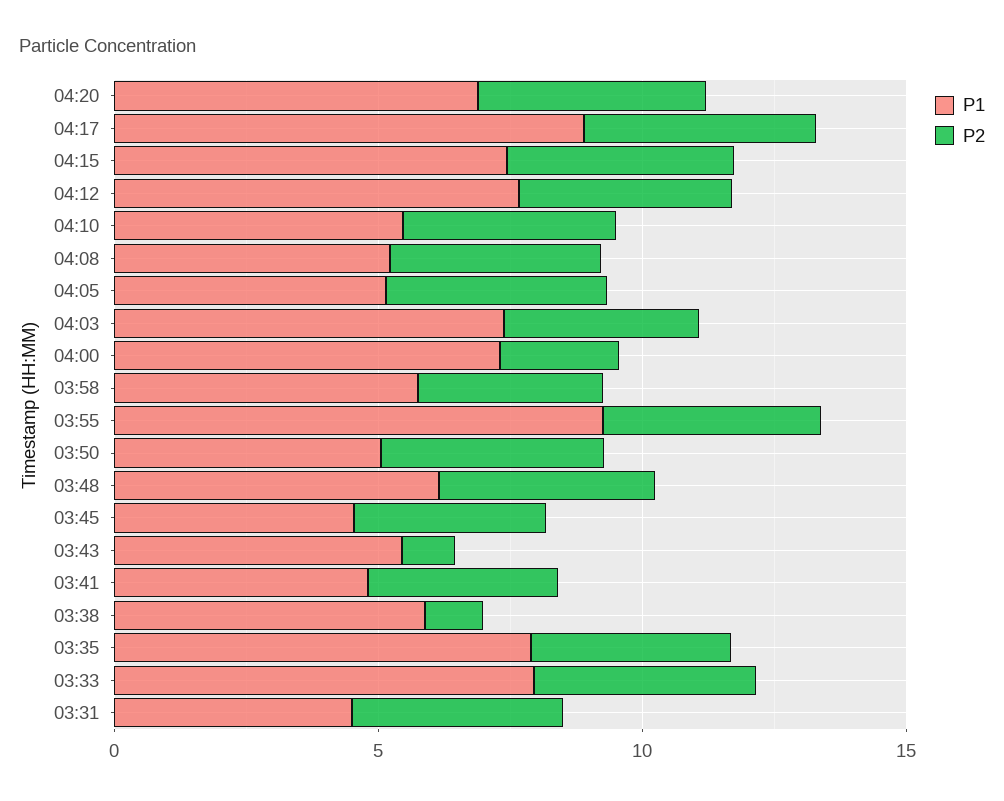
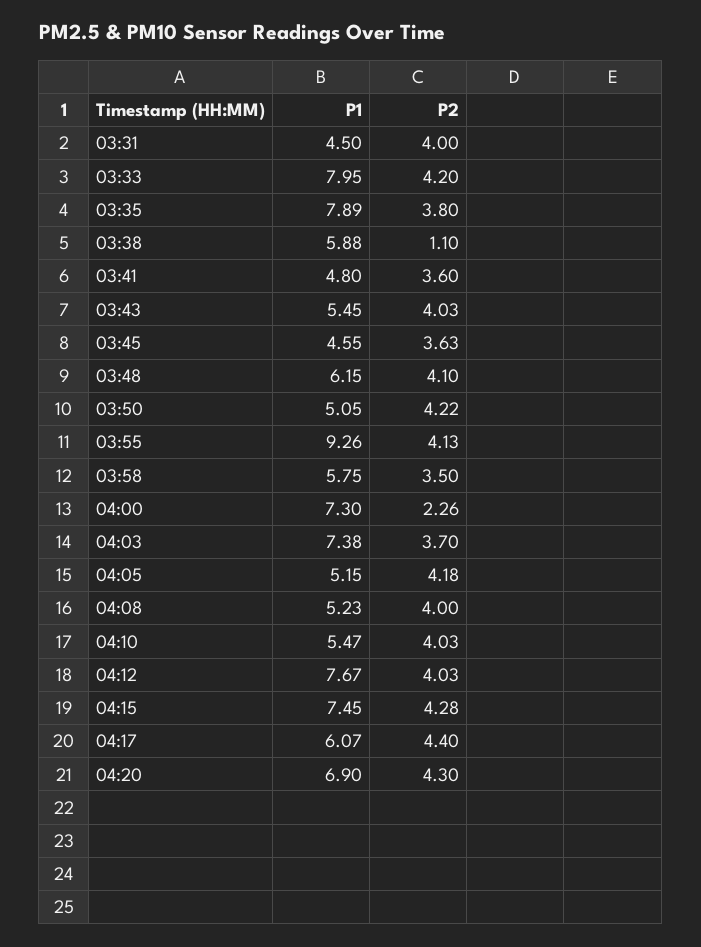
P1, 04:17: 9 -> 6.07
P2, 03:43: 1 -> 4.03

